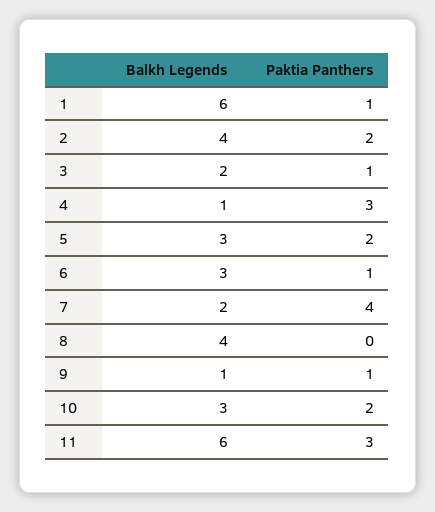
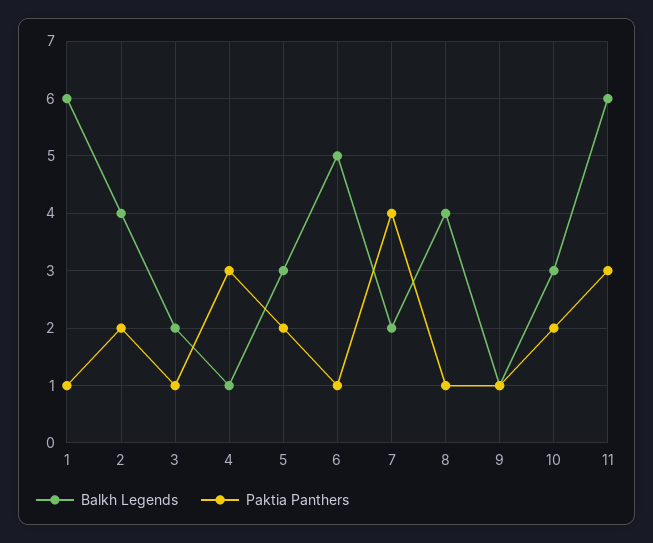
Balkh Legends, 6: 3 -> 5
Paktia Panthers, 8: 0 -> 1

